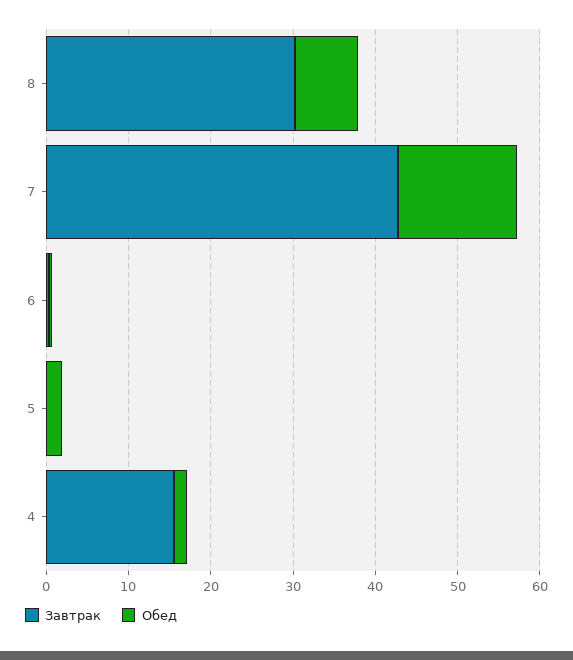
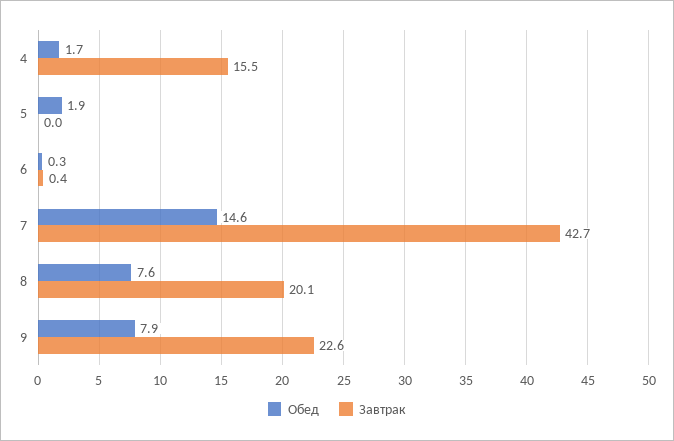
Завтрак, 8: 30 -> 20.1
Обед, 9: none -> 7.9
Завтрак, 9: none -> 22.6

